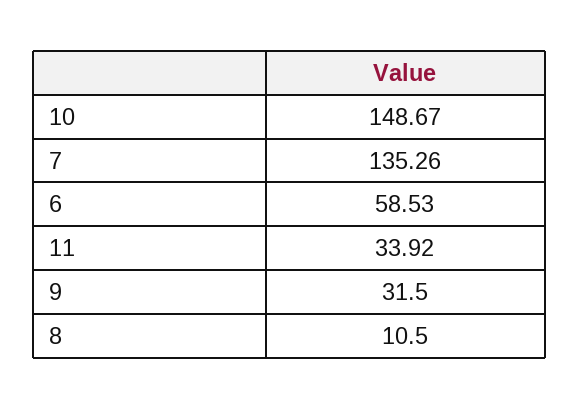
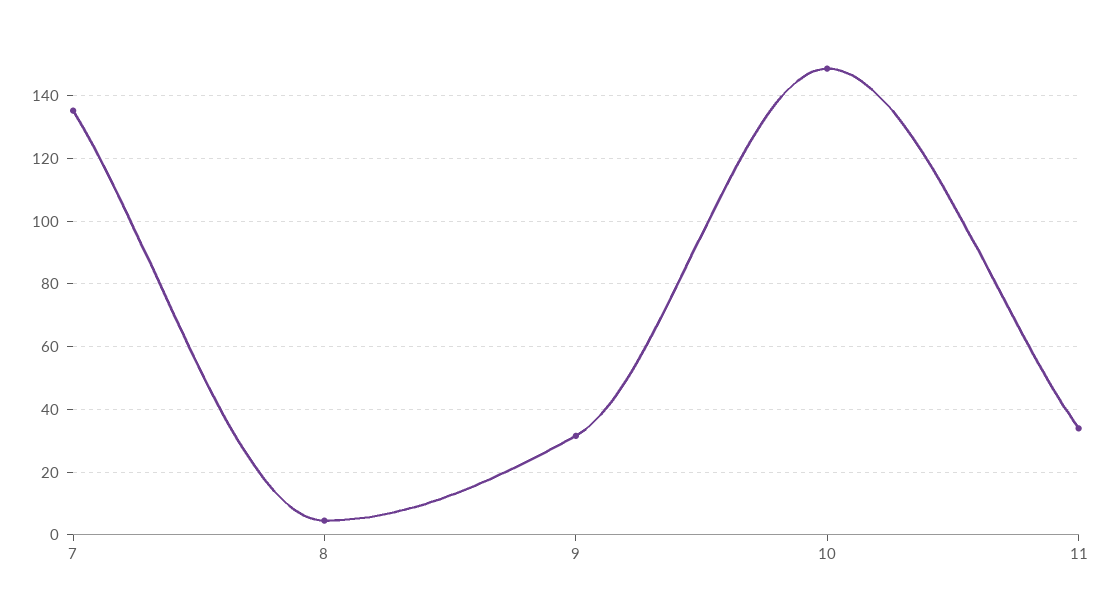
6: 58.53 -> none
8: 10.5 -> 4

